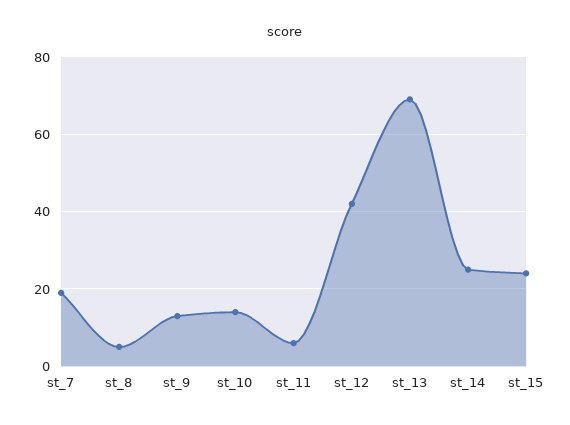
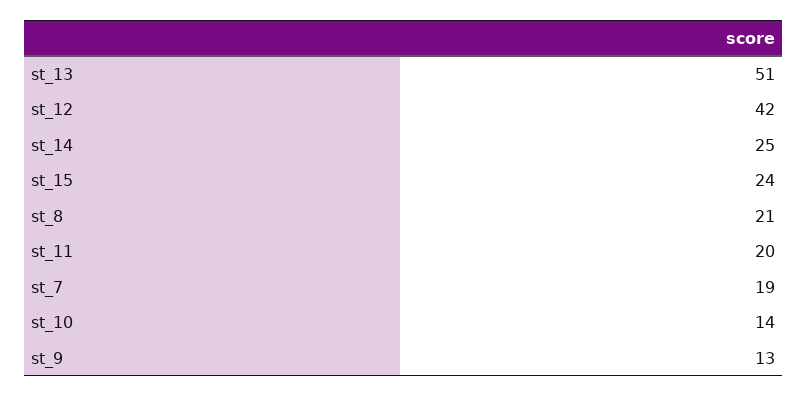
st_8: 5 -> 21
st_11: 5 -> 20
st_13: 70 -> 51

